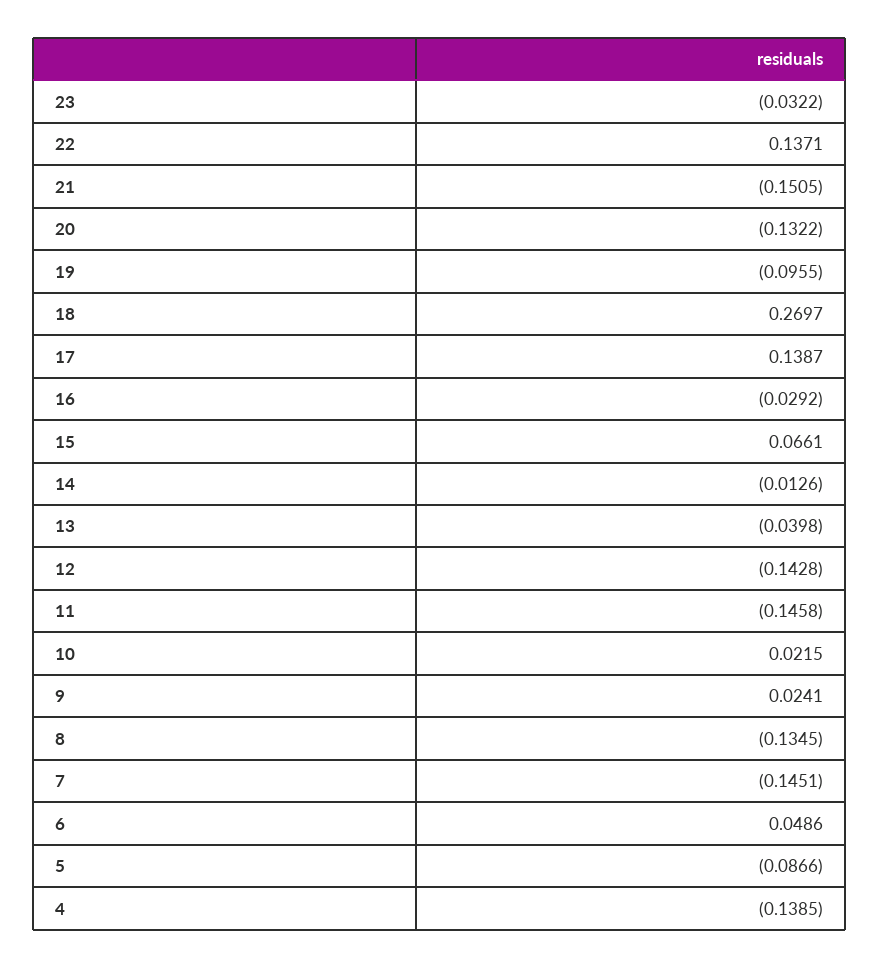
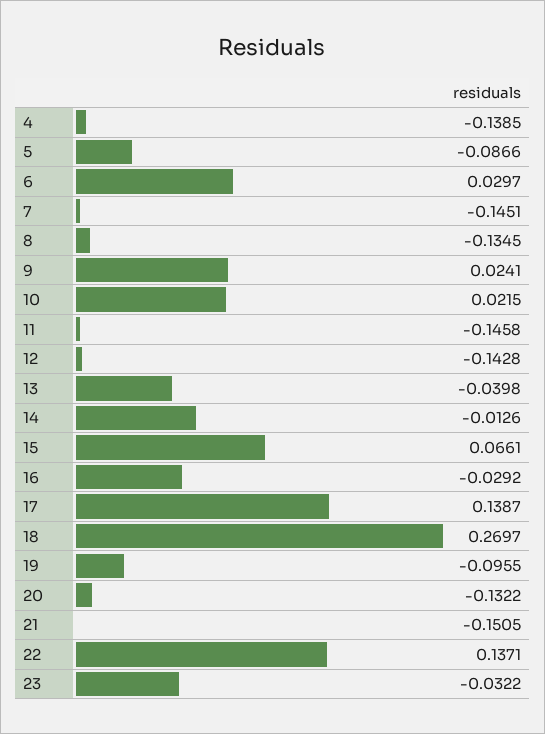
6: 0.0486 -> 0.0297

